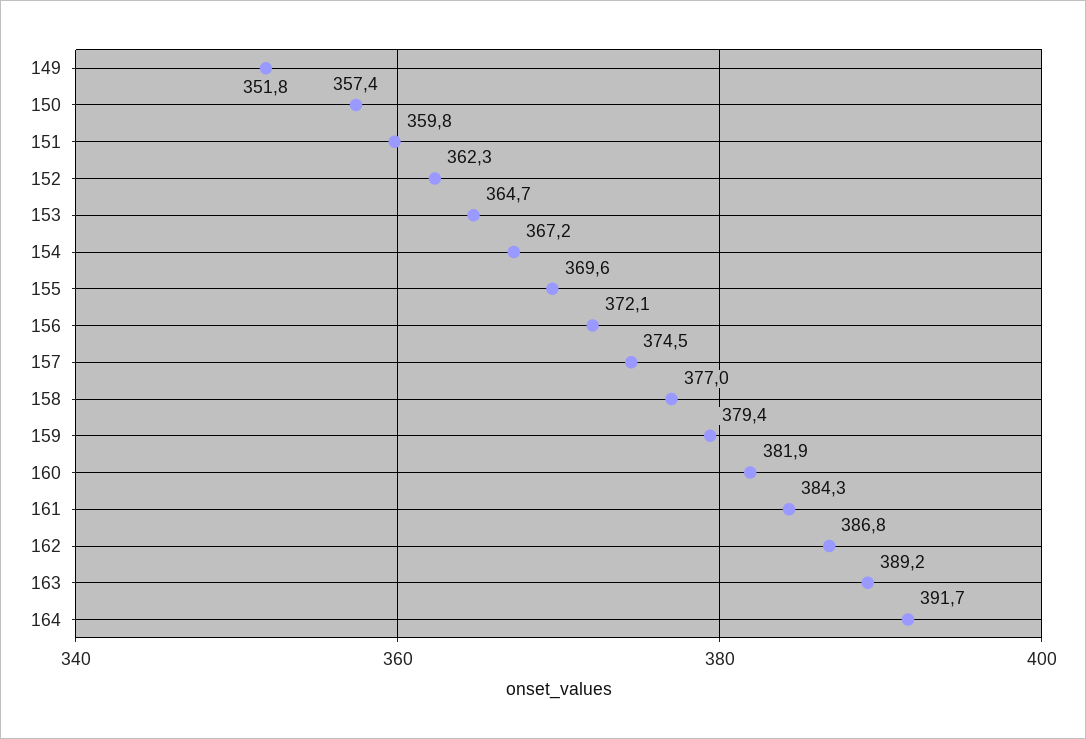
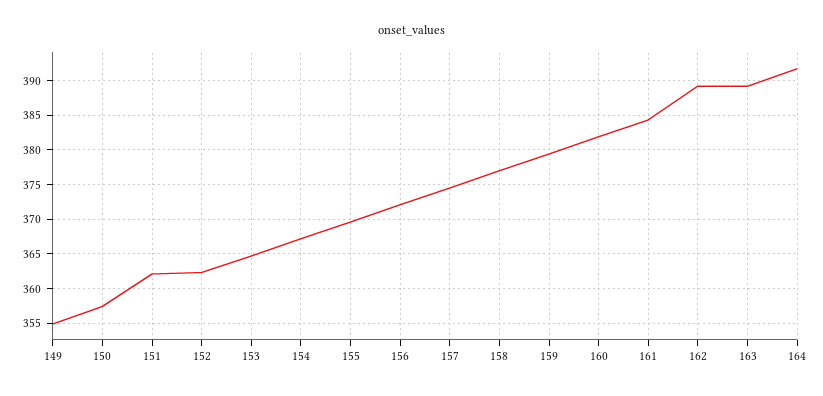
149: 351.8 -> 355
151: 359.8 -> 362
162: 386.8 -> 389

